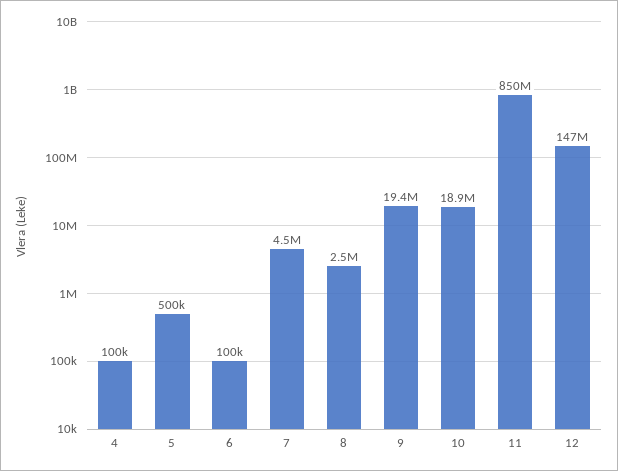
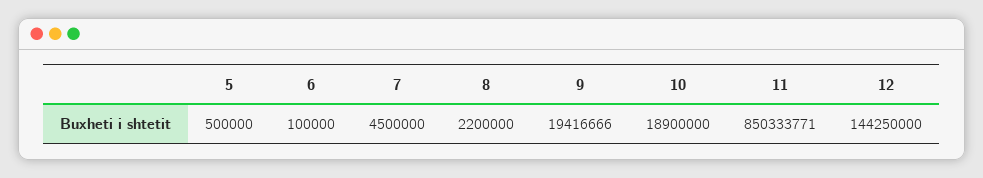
4: 100000 -> none
8: 2500000 -> 2200000
12: 147000000 -> 144250000

